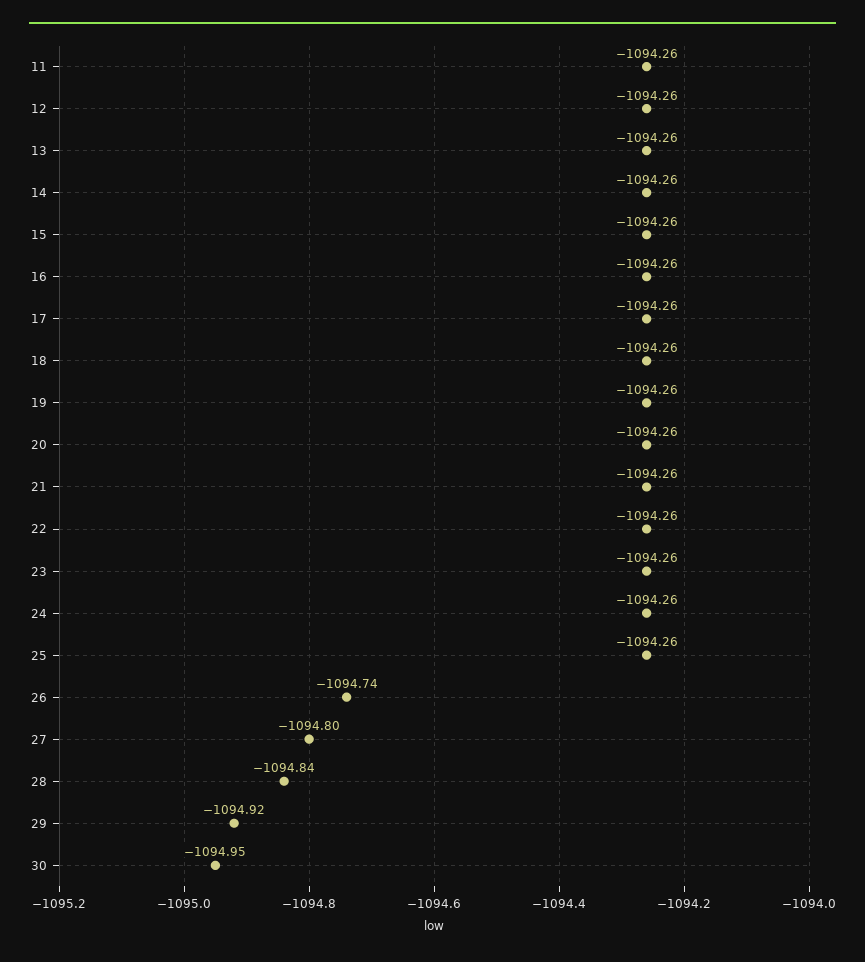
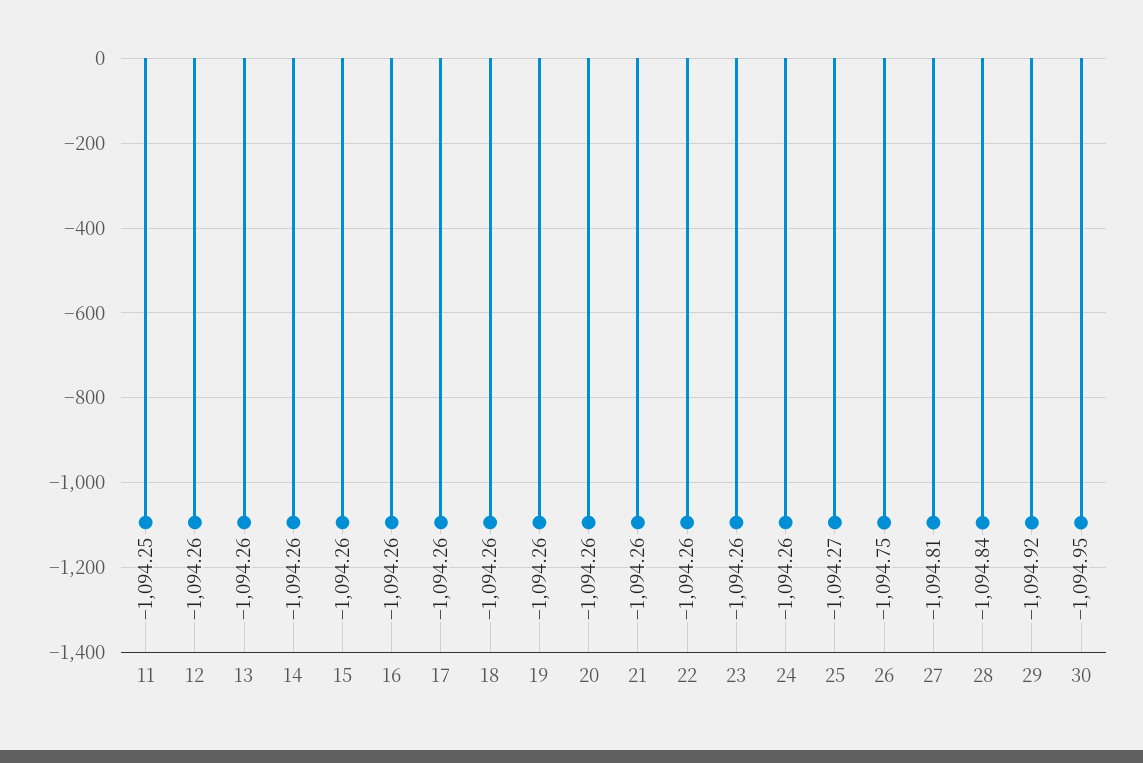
11: -1094.26 -> -1094.25
25: -1094.26 -> -1094.27
26: -1094.74 -> -1094.75
27: -1094.8 -> -1094.81

